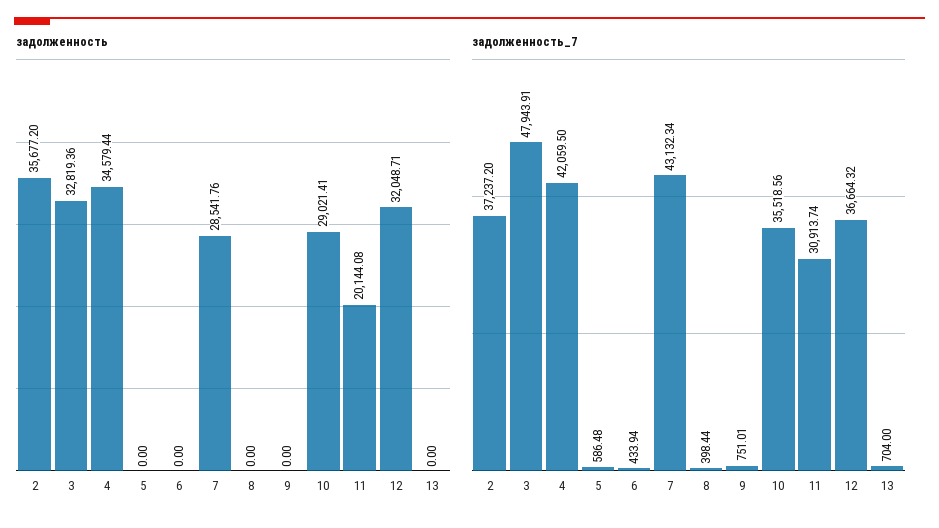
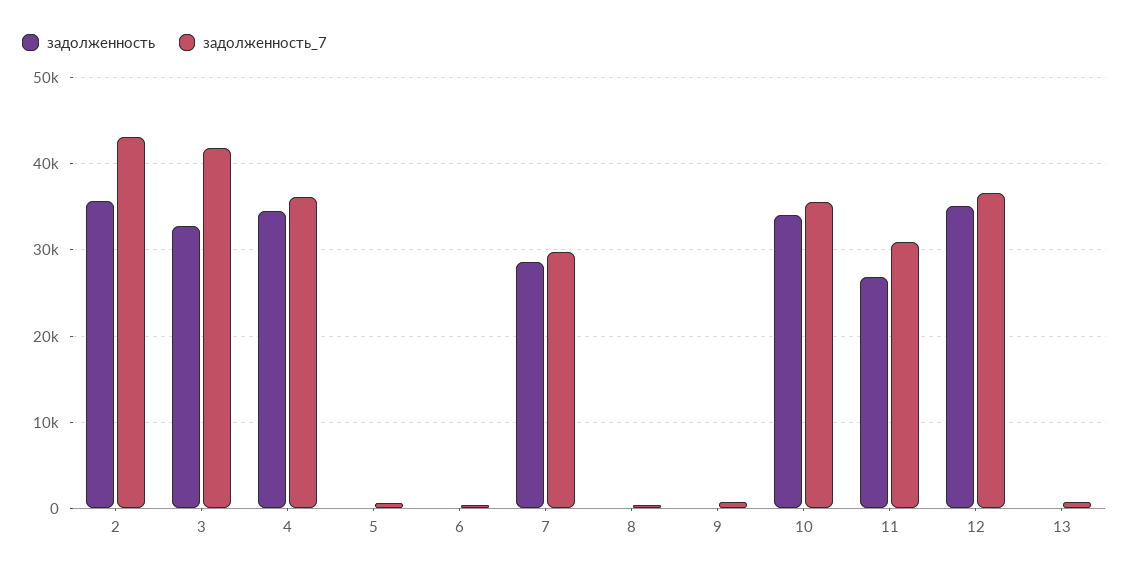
задолженность, 10: 29021.41 -> 34000
задолженность, 11: 20144.08 -> 27000
задолженность, 12: 32048.71 -> 35000
задолженность_7, 2: 37237.2 -> 43000
задолженность_7, 3: 47943.91 -> 42000
задолженность_7, 4: 42059.5 -> 36000
задолженность_7, 7: 43132.34 -> 30000

